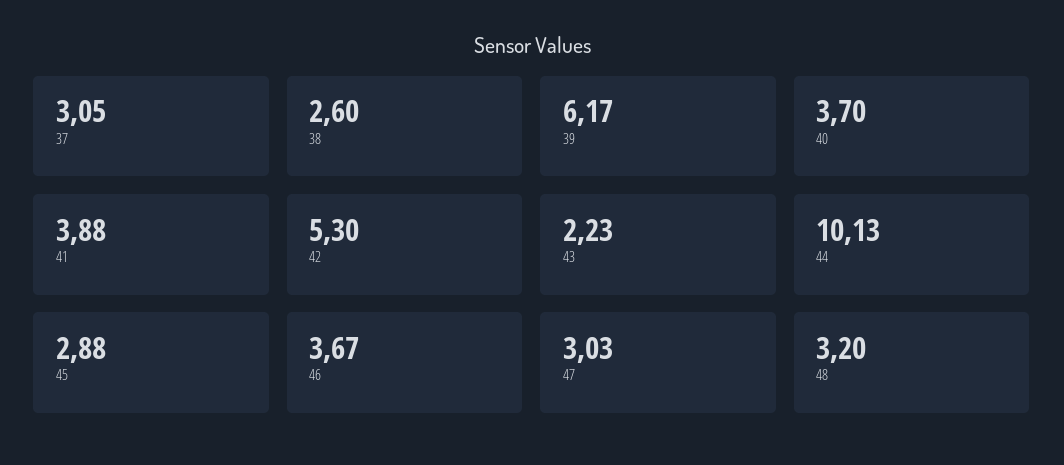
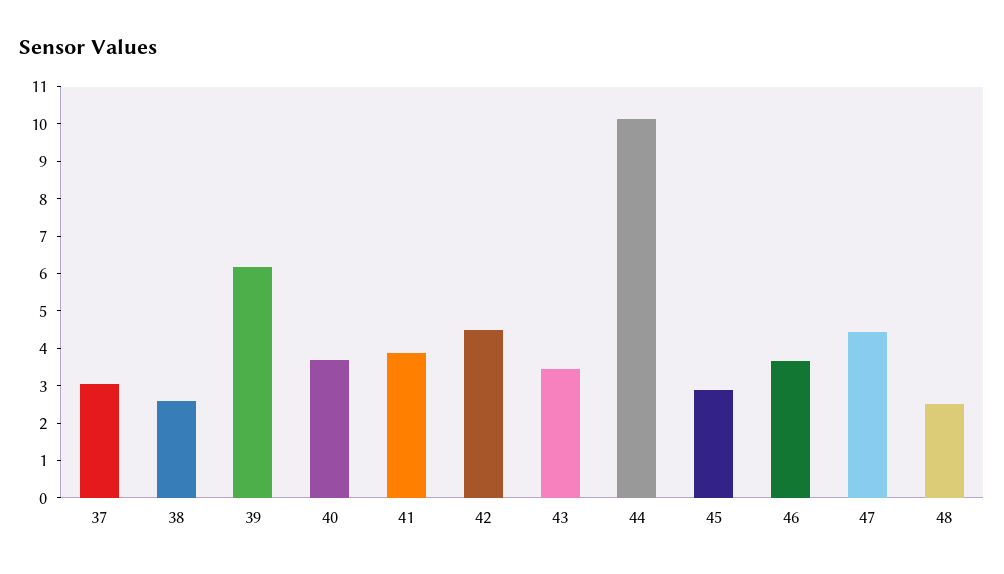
42: 5.3 -> 4.5
43: 2.23 -> 3.5
47: 3.03 -> 4.5
48: 3.2 -> 2.5

